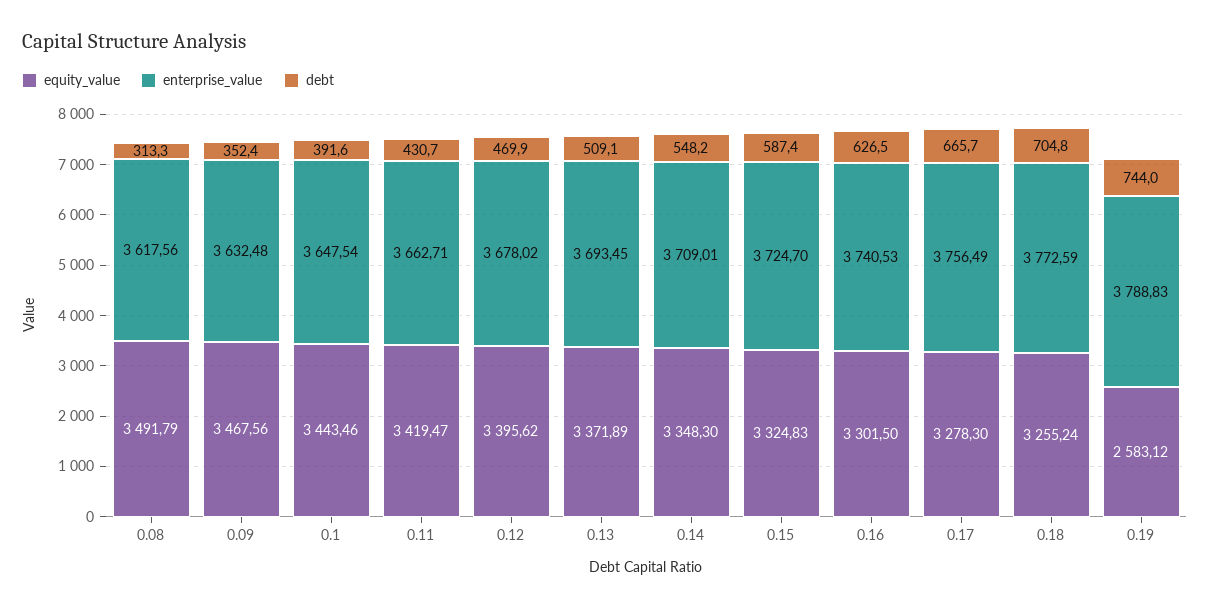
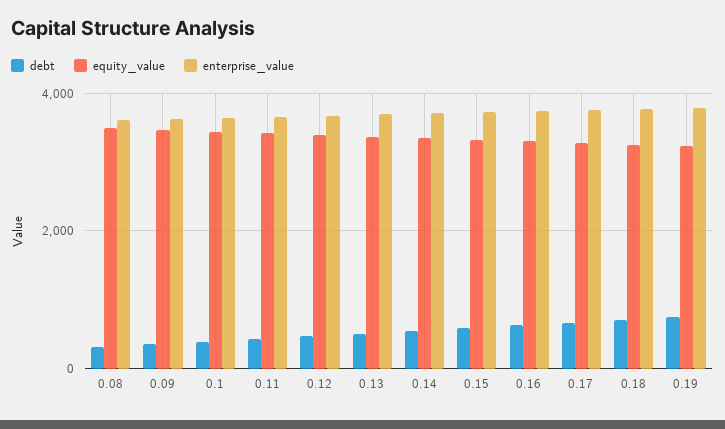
equity_value, 0.19: 2583.12 -> 3200

